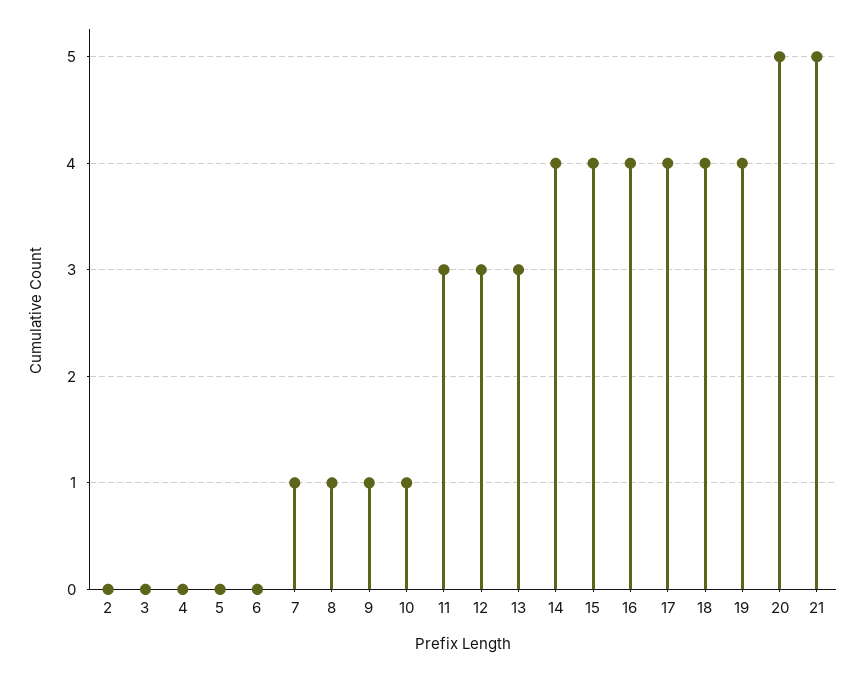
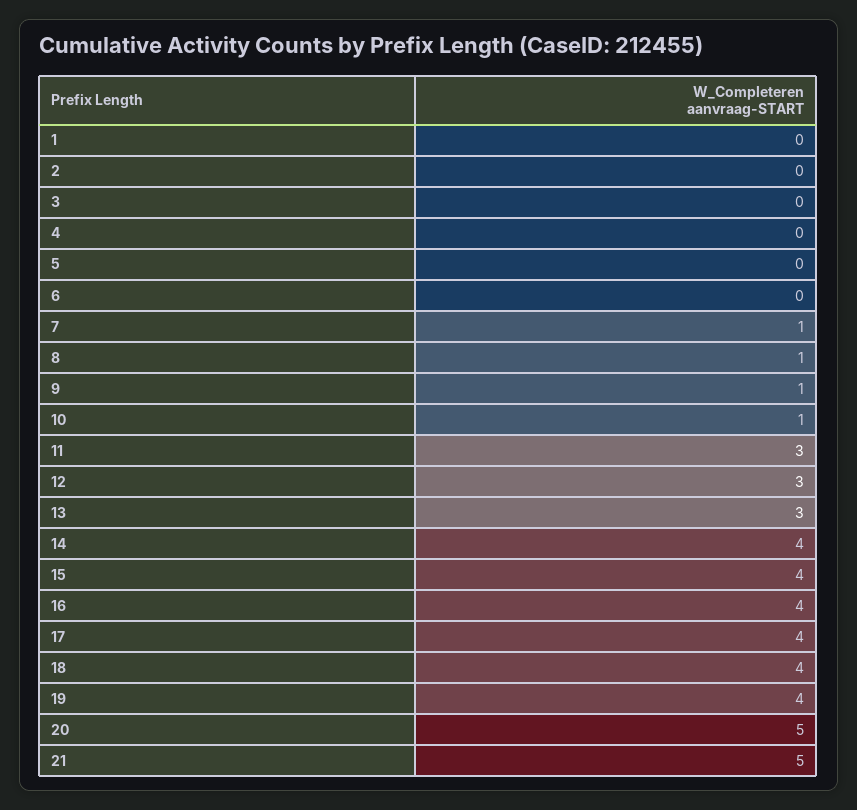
1: none -> 0

